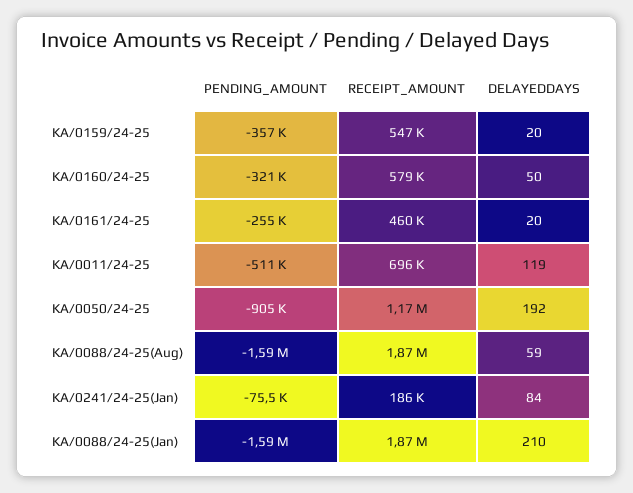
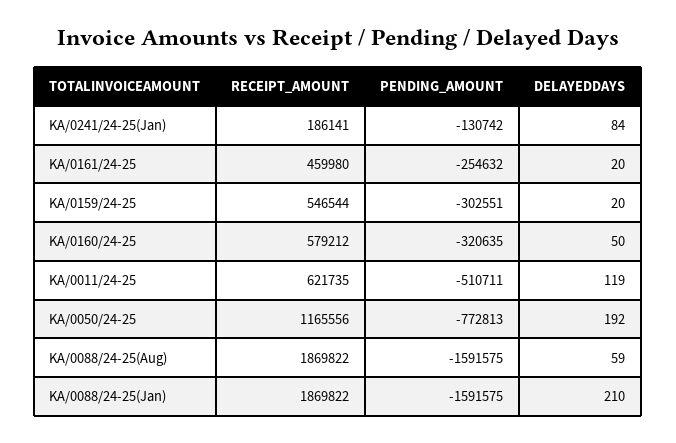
PENDING_AMOUNT, KA/0159/24-25: -357000 -> -302551
RECEIPT_AMOUNT, KA/0011/24-25: 696000 -> 621735
PENDING_AMOUNT, KA/0050/24-25: -905000 -> -772813
PENDING_AMOUNT, KA/0241/24-25(Jan): -75500 -> -130742

